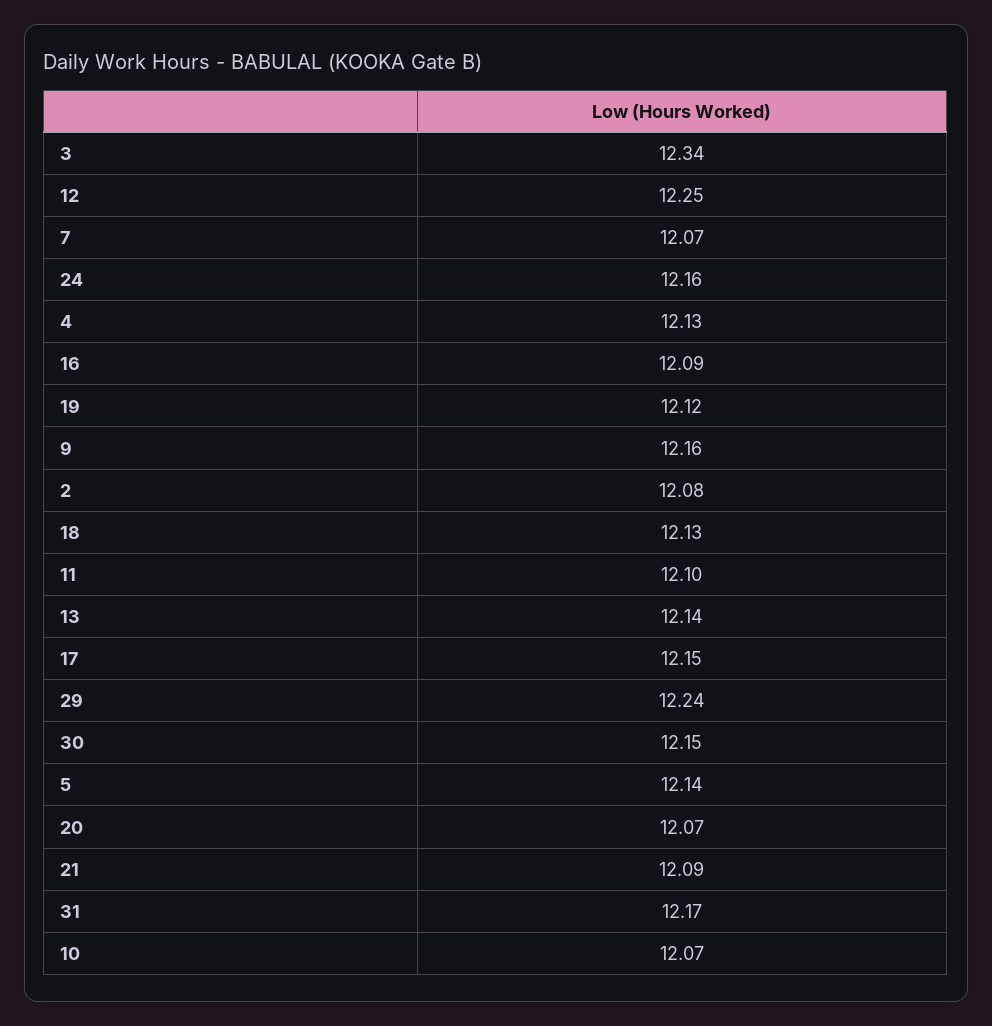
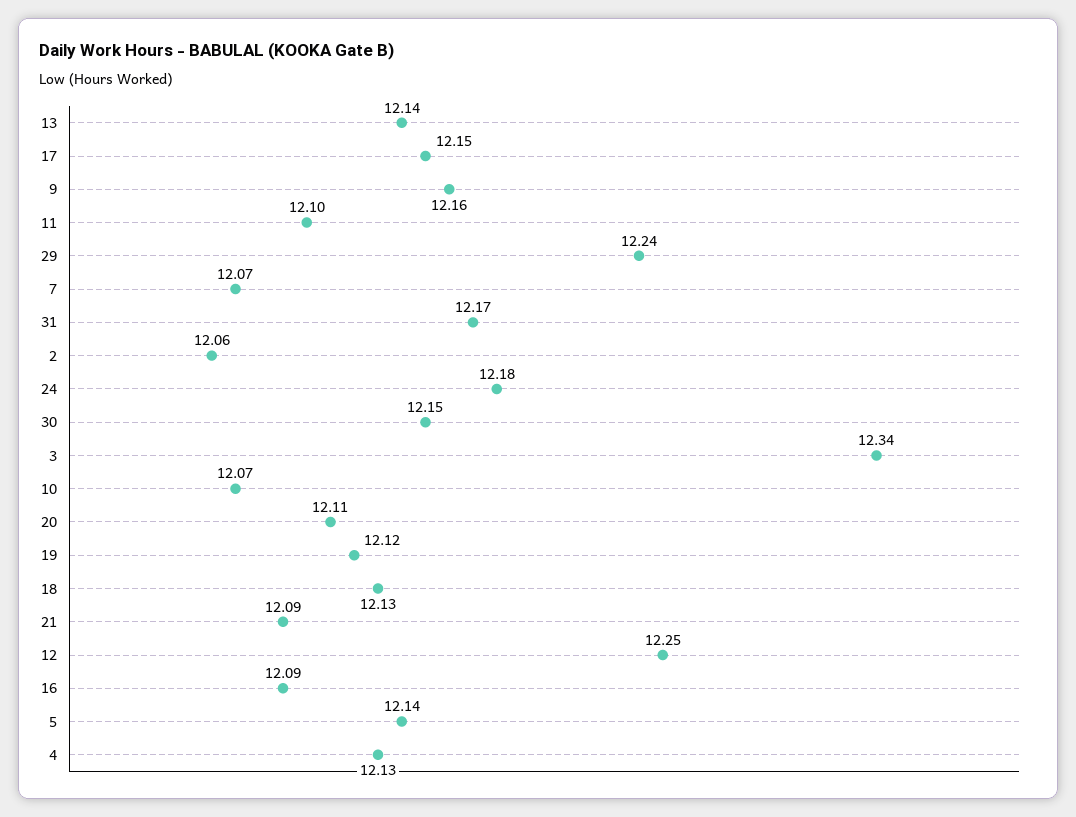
24: 12.16 -> 12.18
2: 12.08 -> 12.06
20: 12.07 -> 12.11

